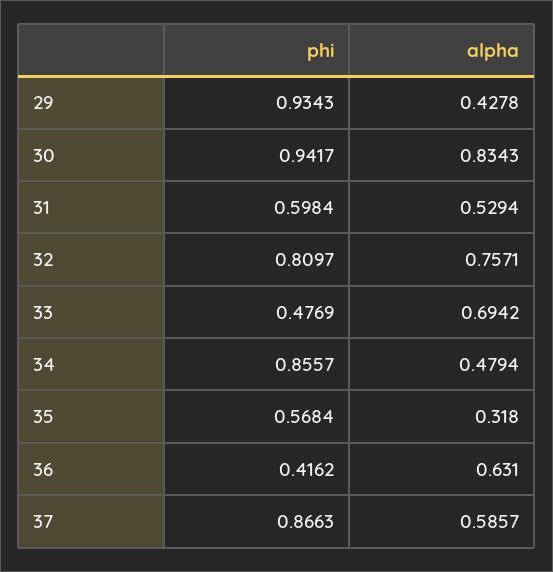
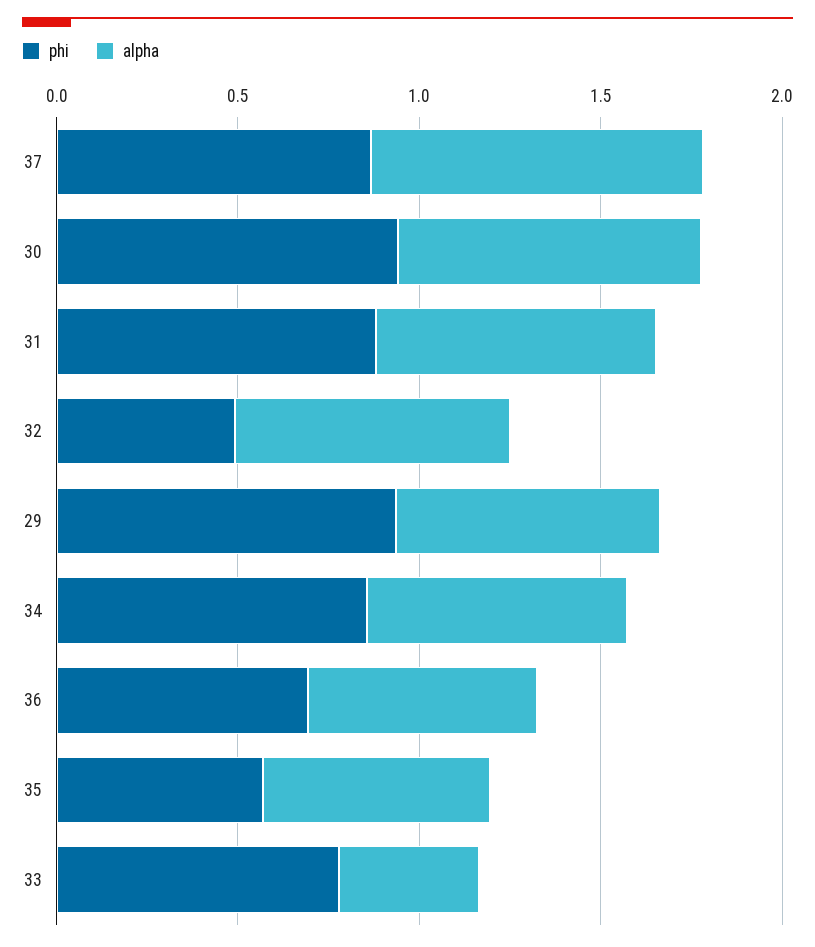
alpha, 29: 0.4278 -> 0.7
phi, 31: 0.5984 -> 0.9
alpha, 31: 0.5294 -> 0.8
phi, 32: 0.8097 -> 0.5
phi, 33: 0.4769 -> 0.8
alpha, 33: 0.6942 -> 0.4
alpha, 34: 0.4794 -> 0.7
alpha, 35: 0.318 -> 0.6
phi, 36: 0.4162 -> 0.7
alpha, 37: 0.5857 -> 0.9

